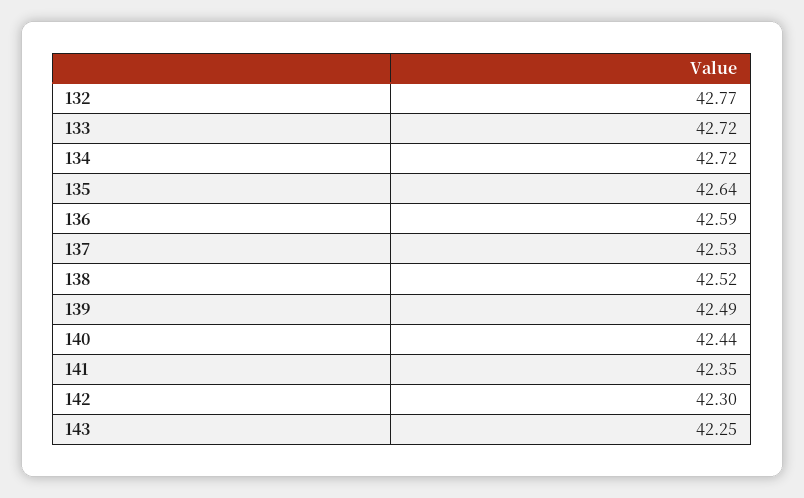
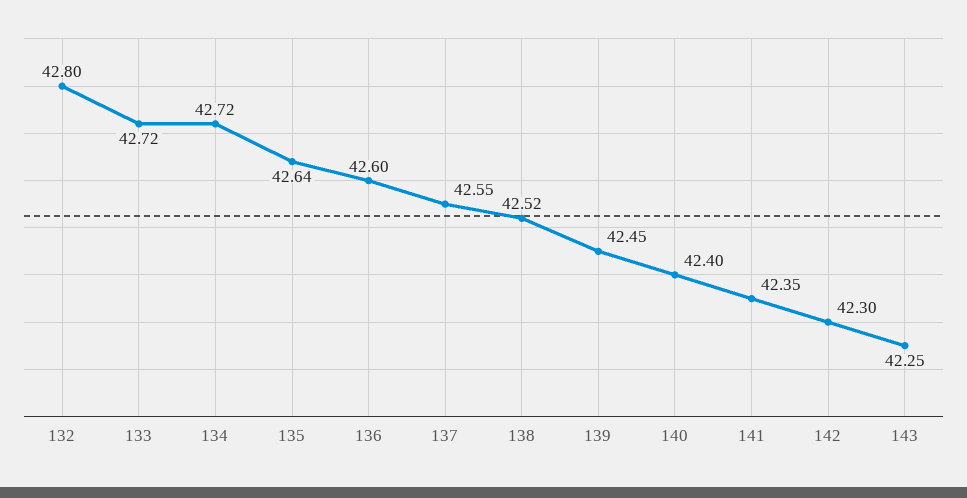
132: 42.77 -> 42.8
136: 42.59 -> 42.6
137: 42.53 -> 42.55
139: 42.49 -> 42.45
140: 42.44 -> 42.4

